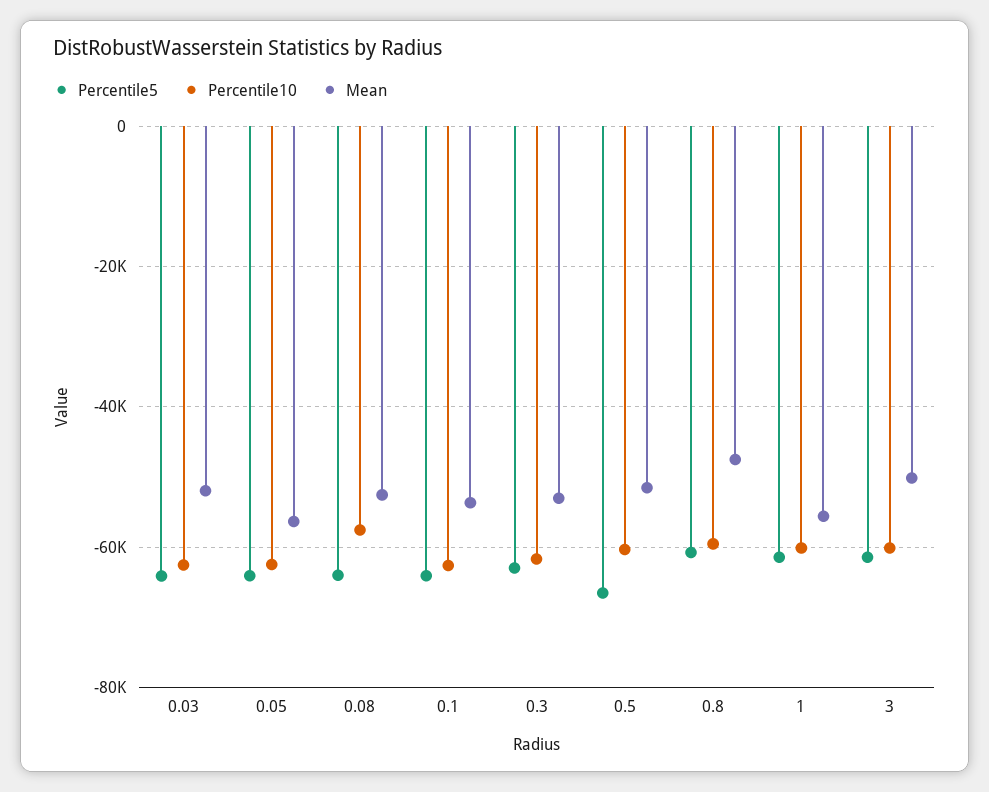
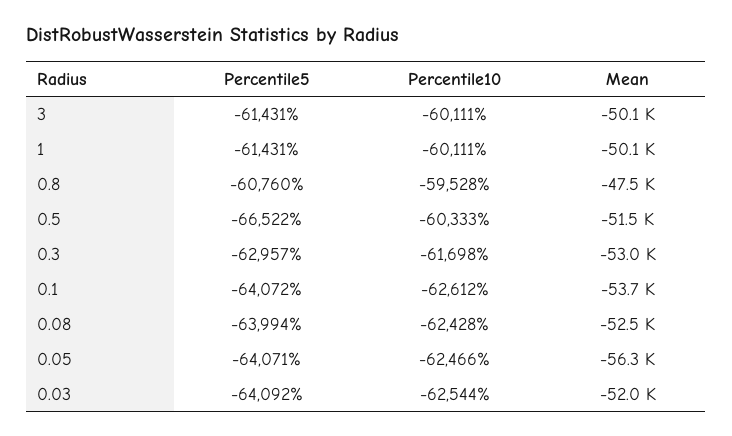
Percentile10, 0.08: -58000 -> -62428
Mean, 1: -56000 -> -50100

